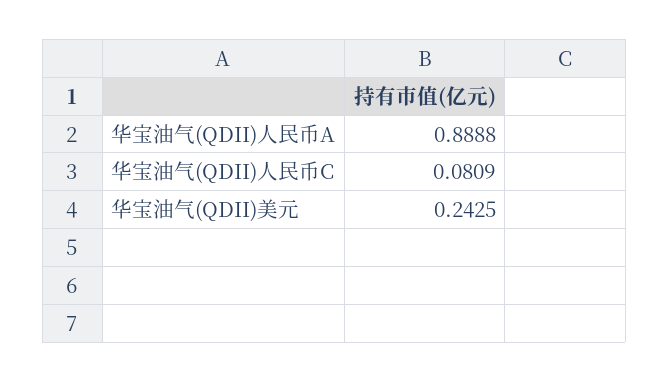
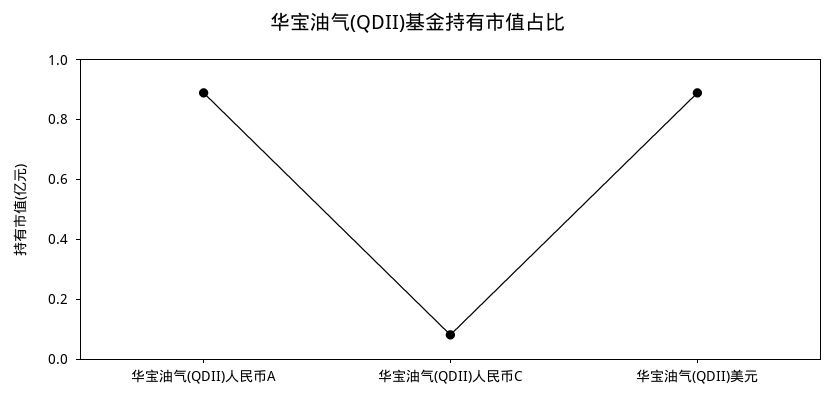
华宝油气(QDII)美元: 0.2425 -> 0.9

